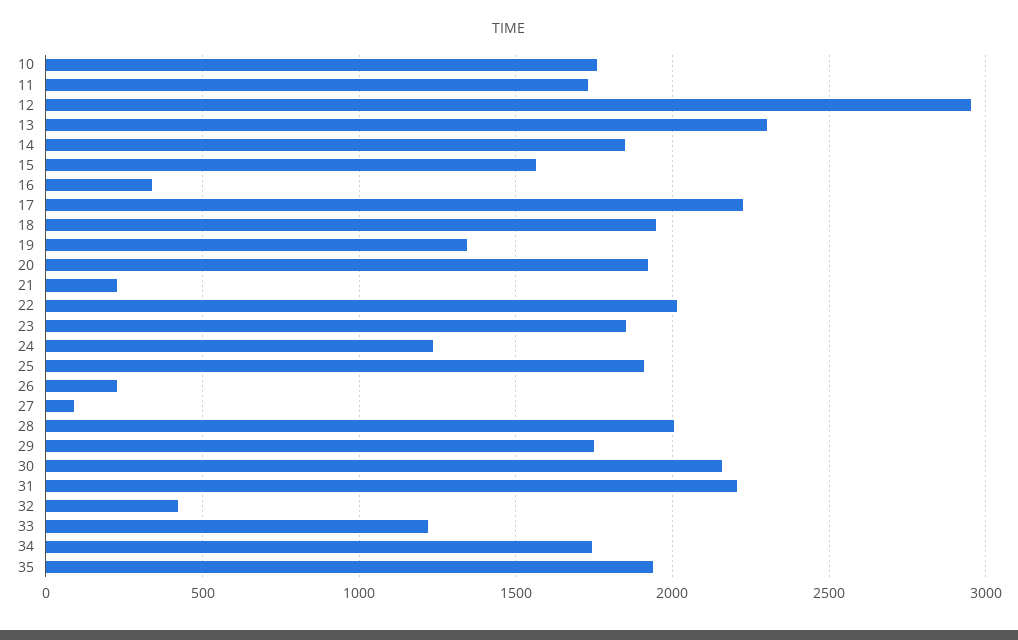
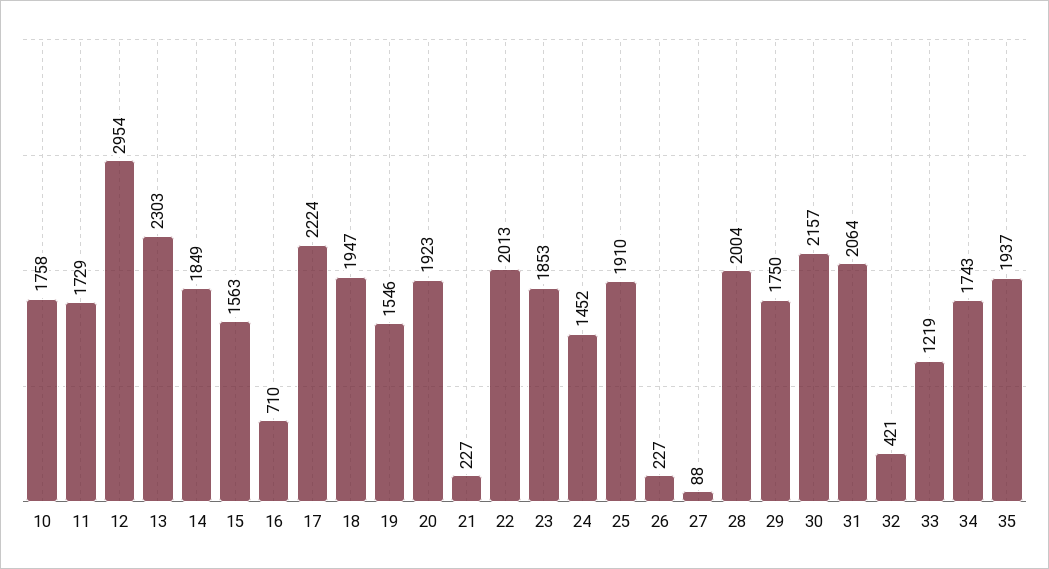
16: 350 -> 710
19: 1350 -> 1546
24: 1250 -> 1452
31: 2200 -> 2064

